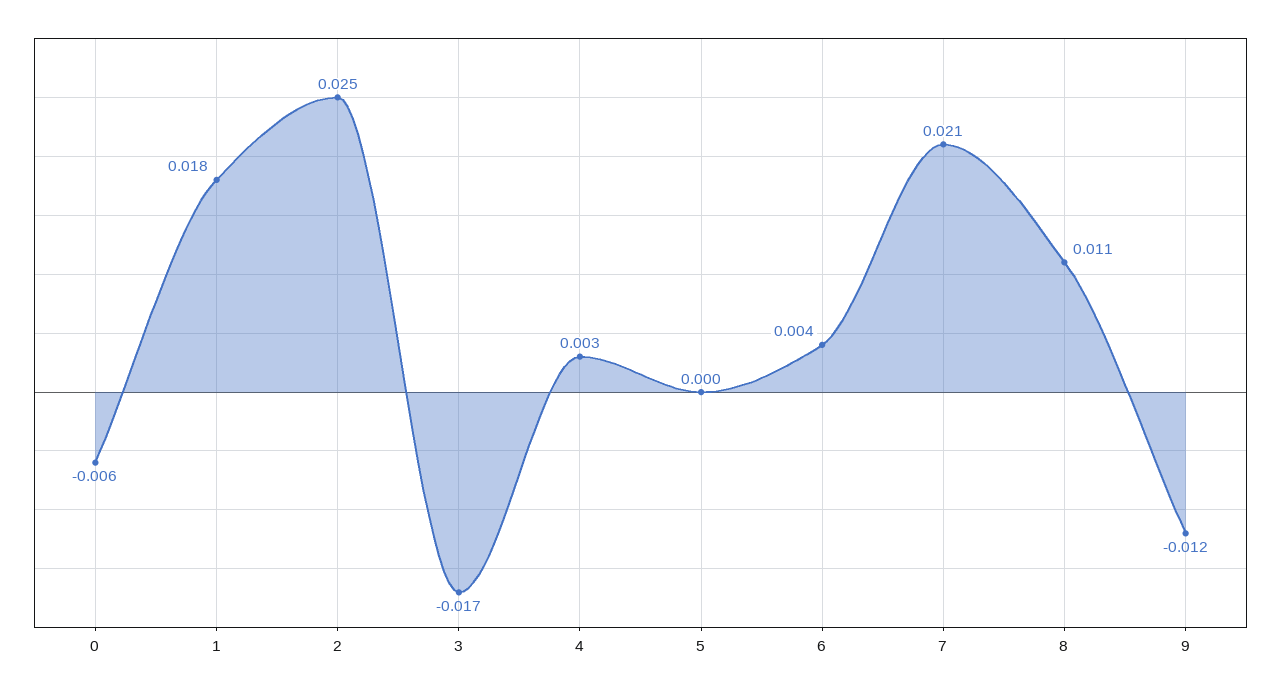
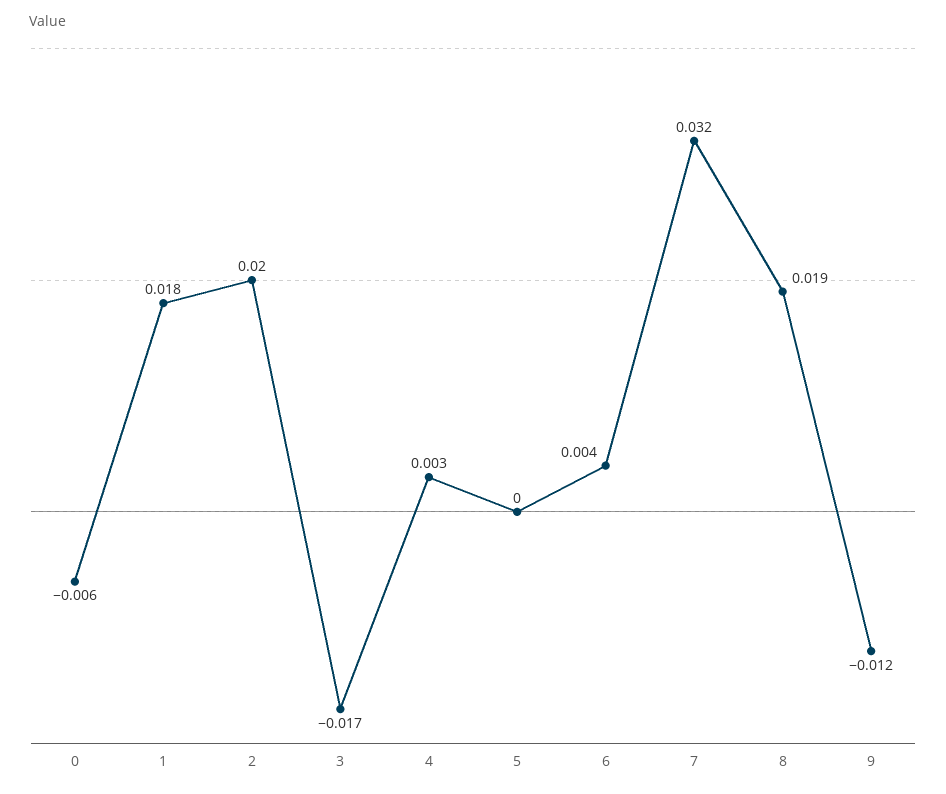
2: 0.025 -> 0.02
7: 0.021 -> 0.032
8: 0.011 -> 0.019

